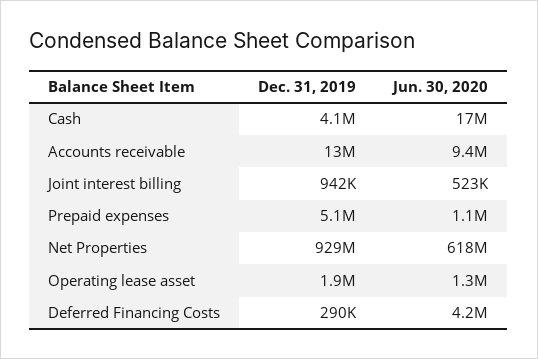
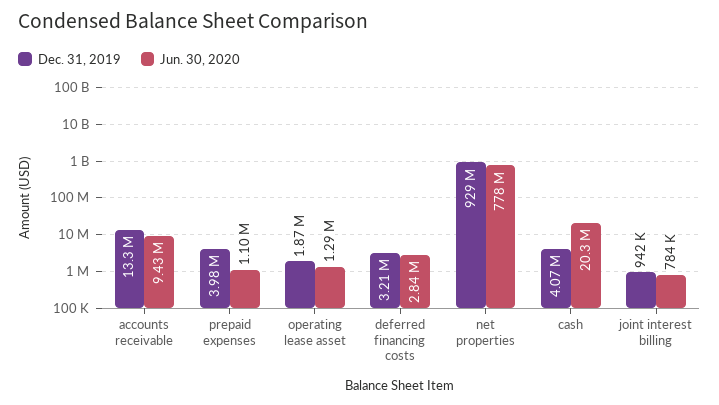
Jun. 30, 2020, Cash: 17000000 -> 20300000
Jun. 30, 2020, Joint interest billing: 523000 -> 784000
Dec. 31, 2019, Prepaid expenses: 5100000 -> 3980000
Jun. 30, 2020, Net Properties: 618000000 -> 778000000
Dec. 31, 2019, Deferred Financing Costs: 290000 -> 3210000
Jun. 30, 2020, Deferred Financing Costs: 4200000 -> 2840000

